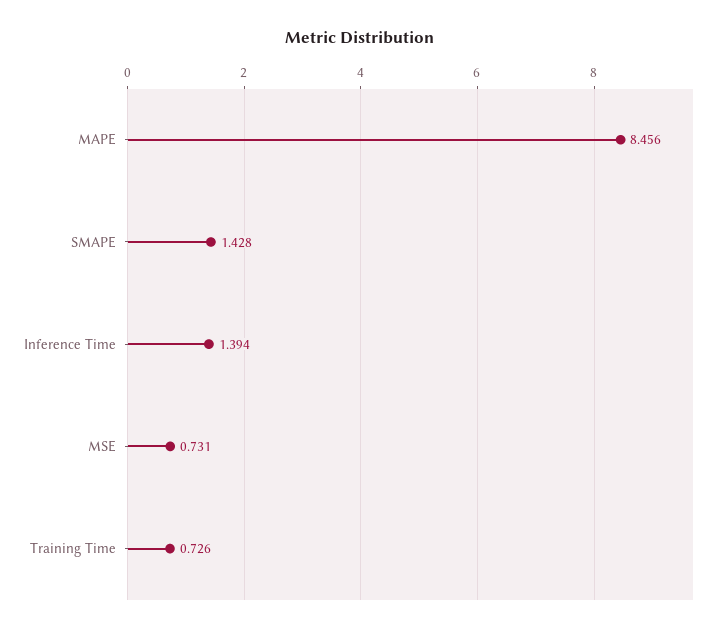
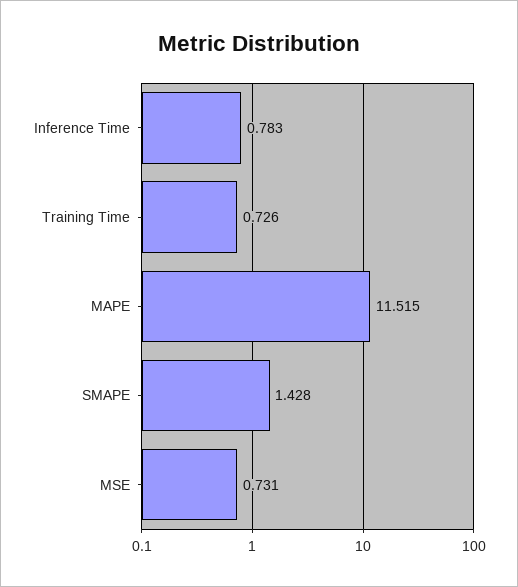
MAPE: 8.456 -> 11.515
Inference Time: 1.394 -> 0.783

